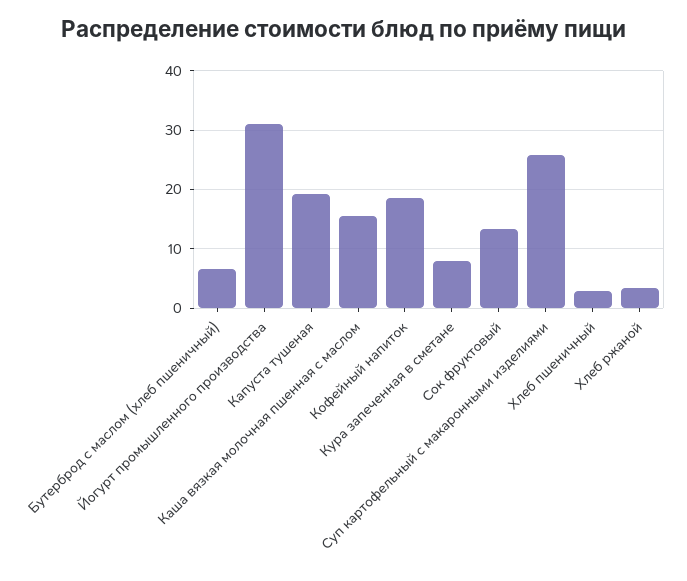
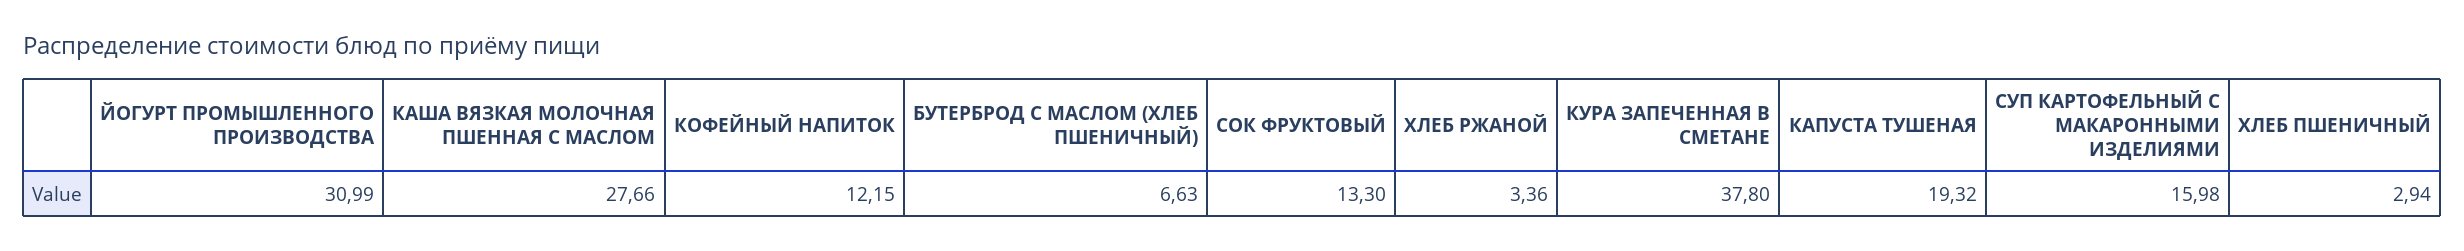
Каша вязкая молочная пшенная с маслом: 16 -> 27.66
Кофейный напиток: 18 -> 12.15
Кура запеченная в сметане: 8 -> 37.8
Суп картофельный с макаронными изделиями: 26 -> 15.98

